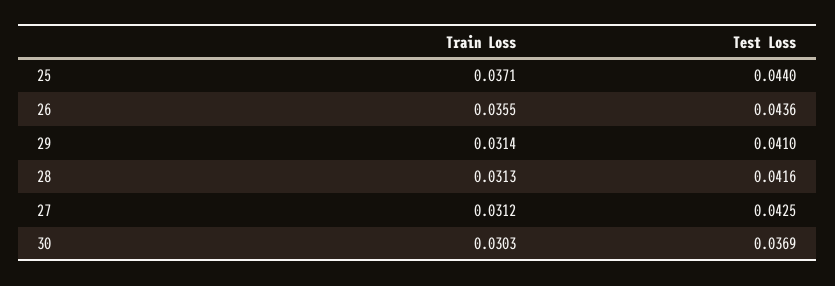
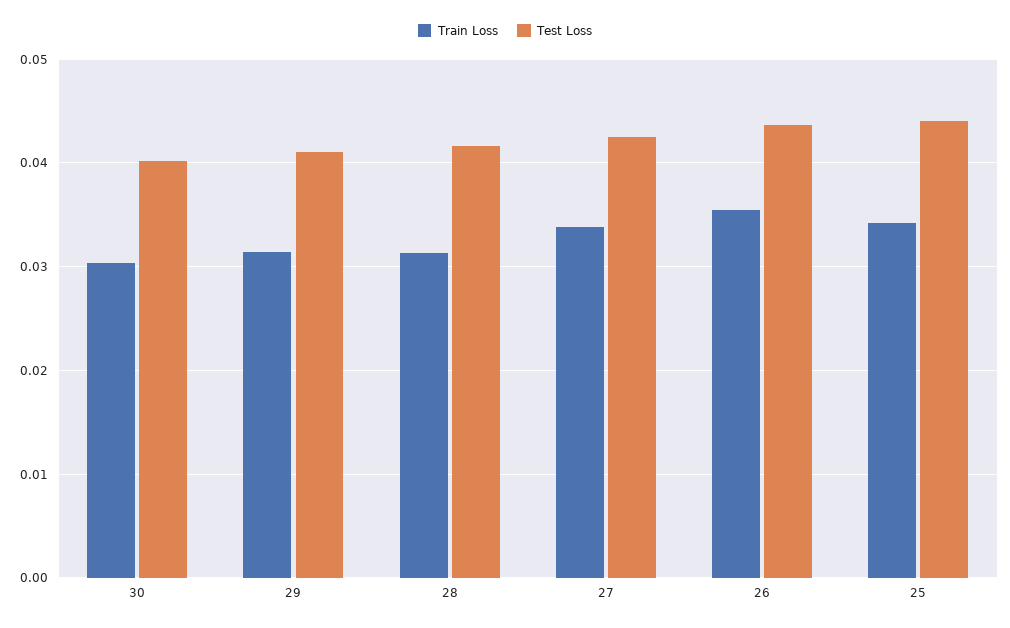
Train Loss, 25: 0.0371 -> 0.034
Train Loss, 27: 0.0312 -> 0.034
Test Loss, 30: 0.0369 -> 0.04

